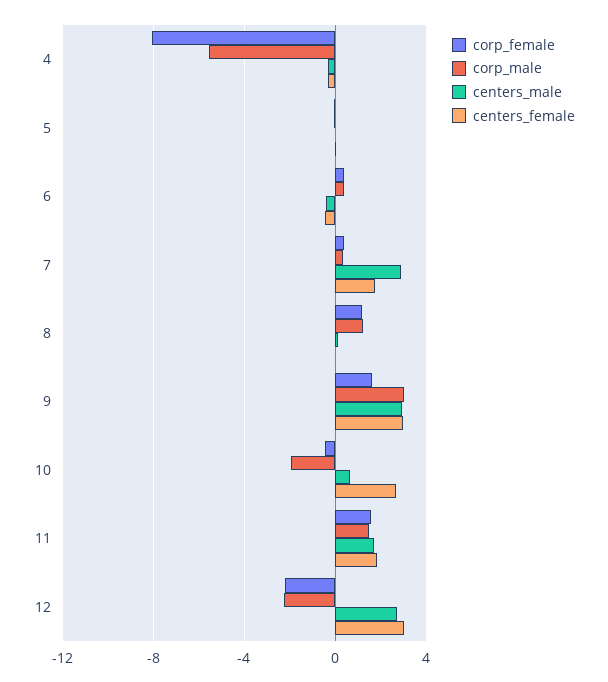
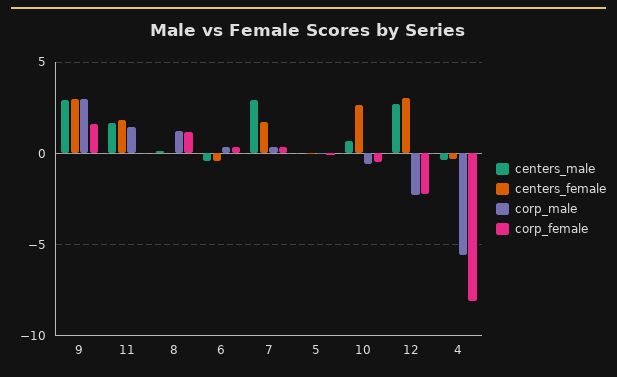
corp_male, 10: -2 -> -0.5
corp_female, 11: 1.5 -> 0

